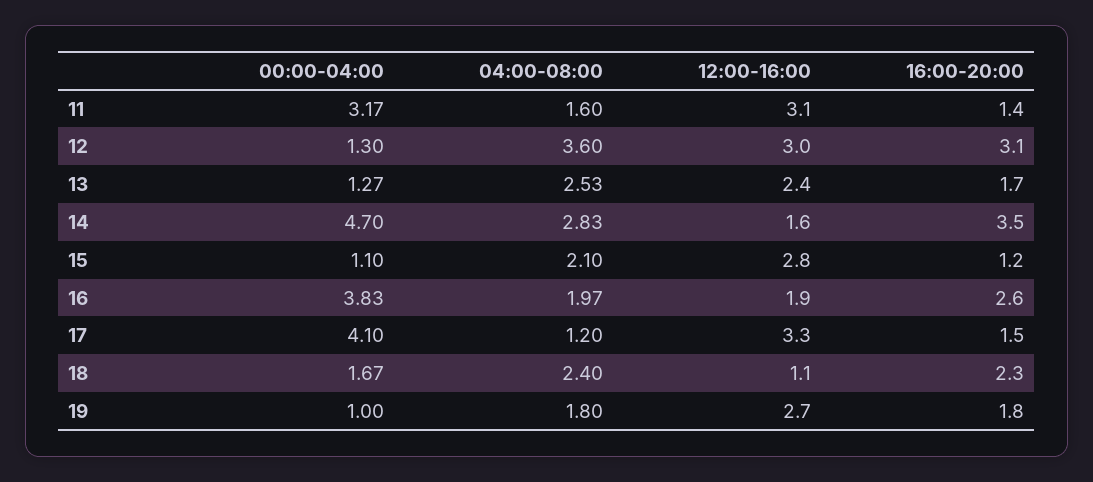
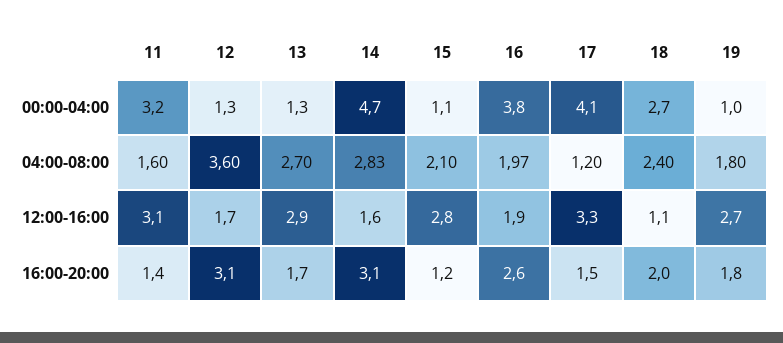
12:00-16:00, 12: 3 -> 1.7
04:00-08:00, 13: 2.53 -> 2.7
12:00-16:00, 13: 2.4 -> 2.9
16:00-20:00, 14: 3.5 -> 3.1
00:00-04:00, 18: 1.67 -> 2.7
16:00-20:00, 18: 2.3 -> 2

